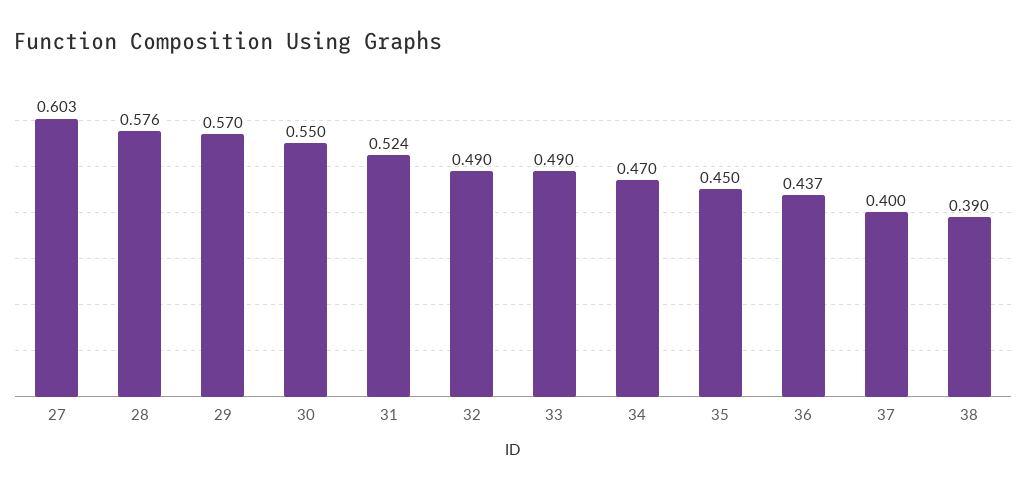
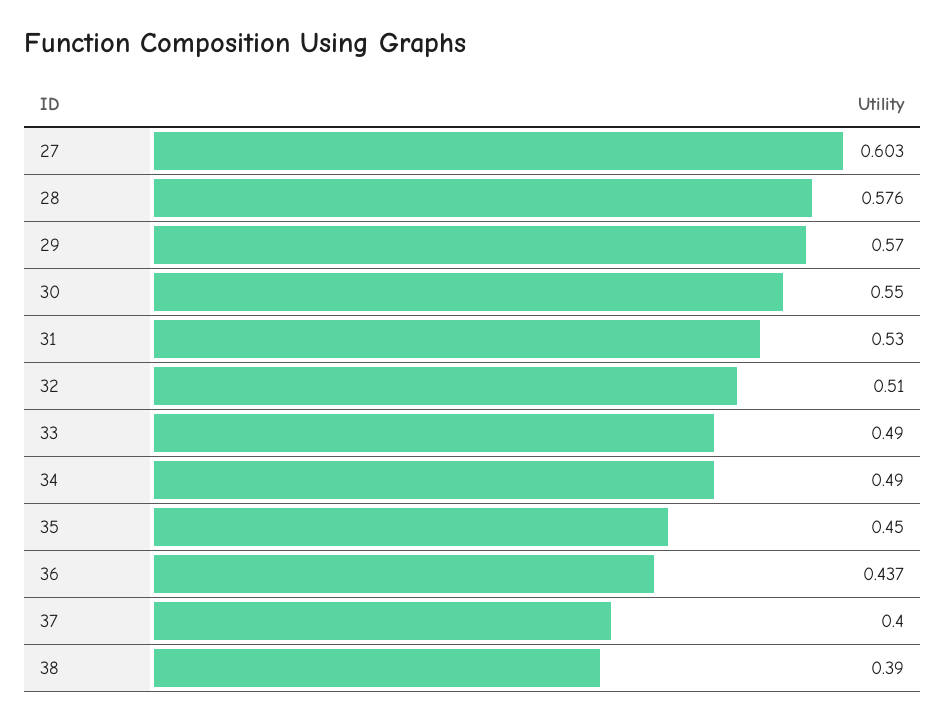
31: 0.524 -> 0.53
32: 0.49 -> 0.51
34: 0.47 -> 0.49

